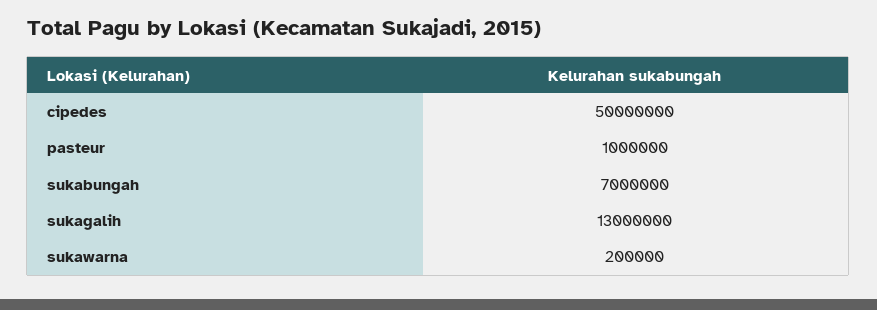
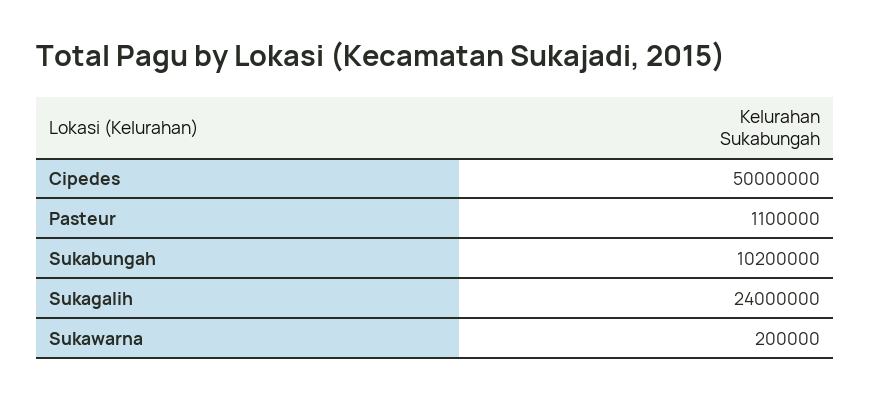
pasteur: 1000000 -> 1100000
sukabungah: 7000000 -> 10200000
sukagalih: 13000000 -> 24000000

